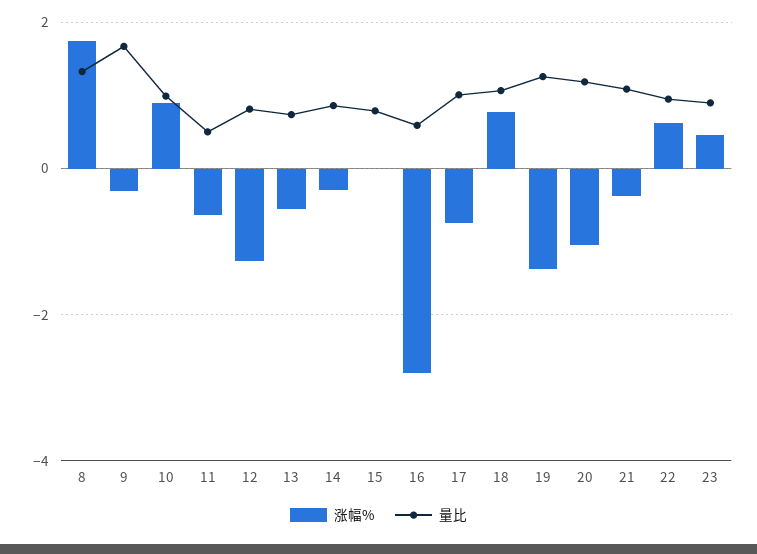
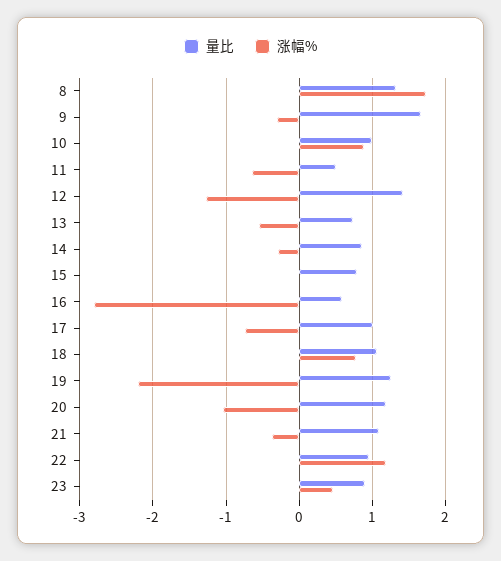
量比, 12: 0.8 -> 1.4
涨幅%, 19: -1.4 -> -2.2
涨幅%, 22: 0.6 -> 1.2

